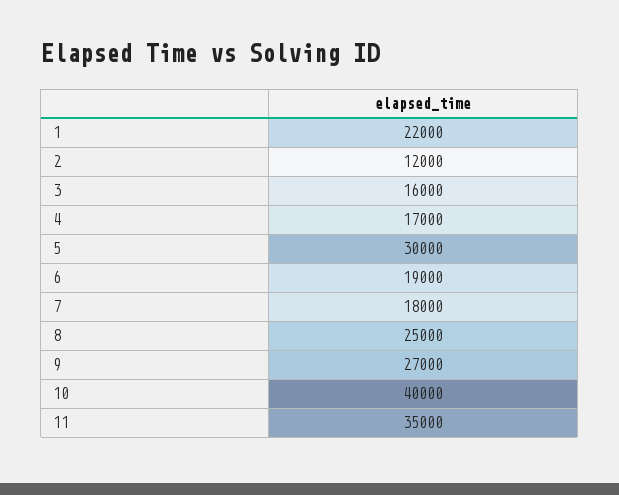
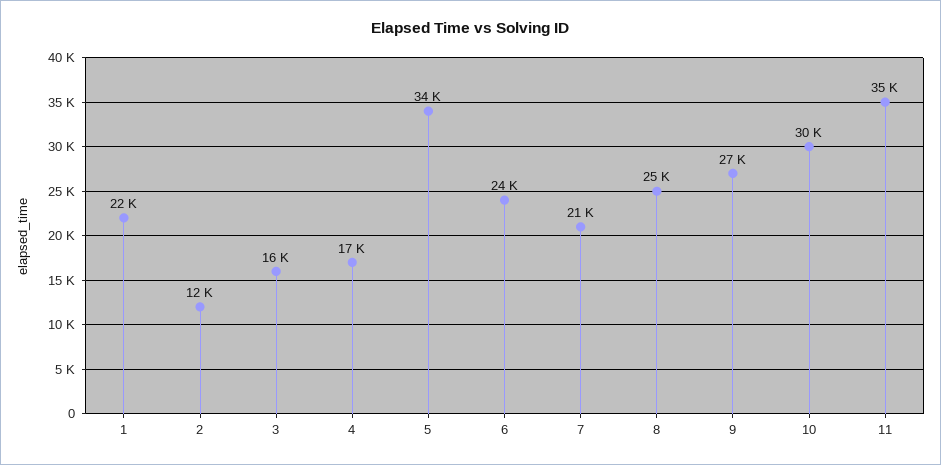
5: 30000 -> 34000
6: 19000 -> 24000
7: 18000 -> 21000
10: 40000 -> 30000

